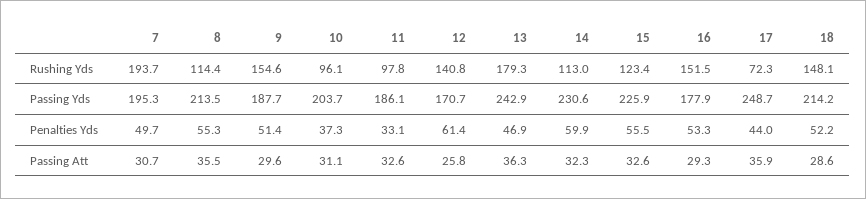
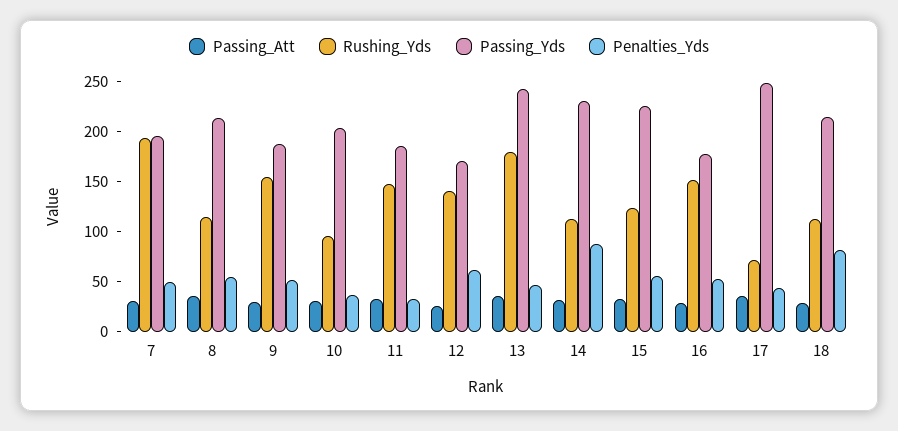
Rushing Yds, 11: 97.8 -> 150
Rushing Yds, 18: 148.1 -> 110
Penalties Yds, 14: 59.9 -> 90
Penalties Yds, 18: 52.2 -> 80

